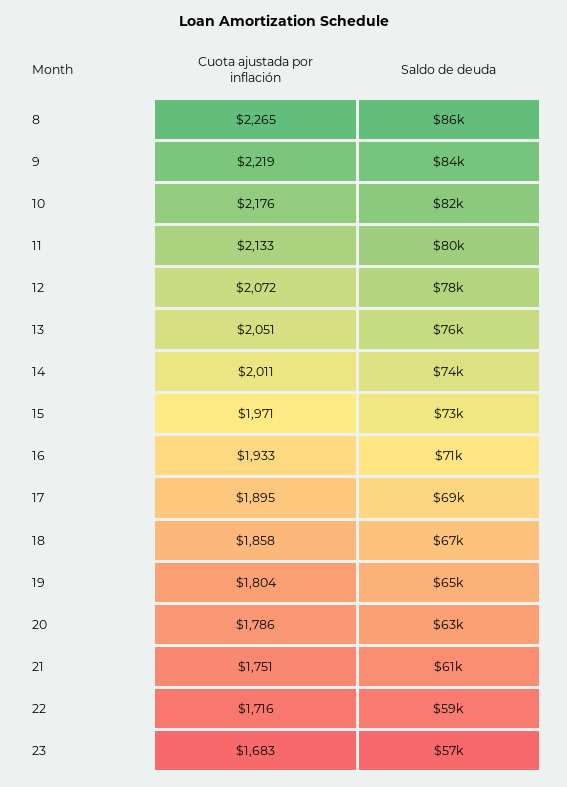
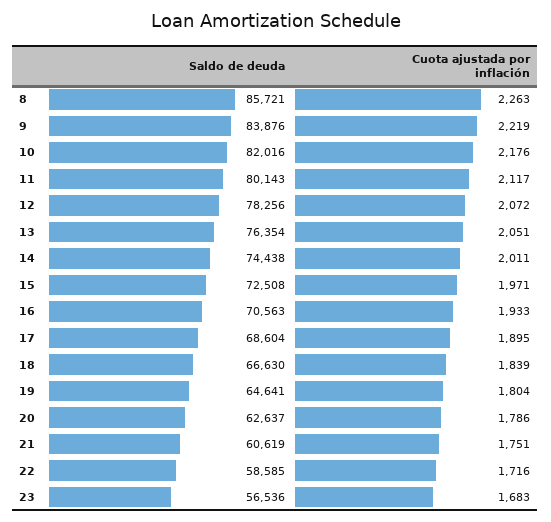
Cuota ajustada por inflación, 8: 2265 -> 2263
Cuota ajustada por inflación, 11: 2133 -> 2117
Cuota ajustada por inflación, 18: 1858 -> 1839

